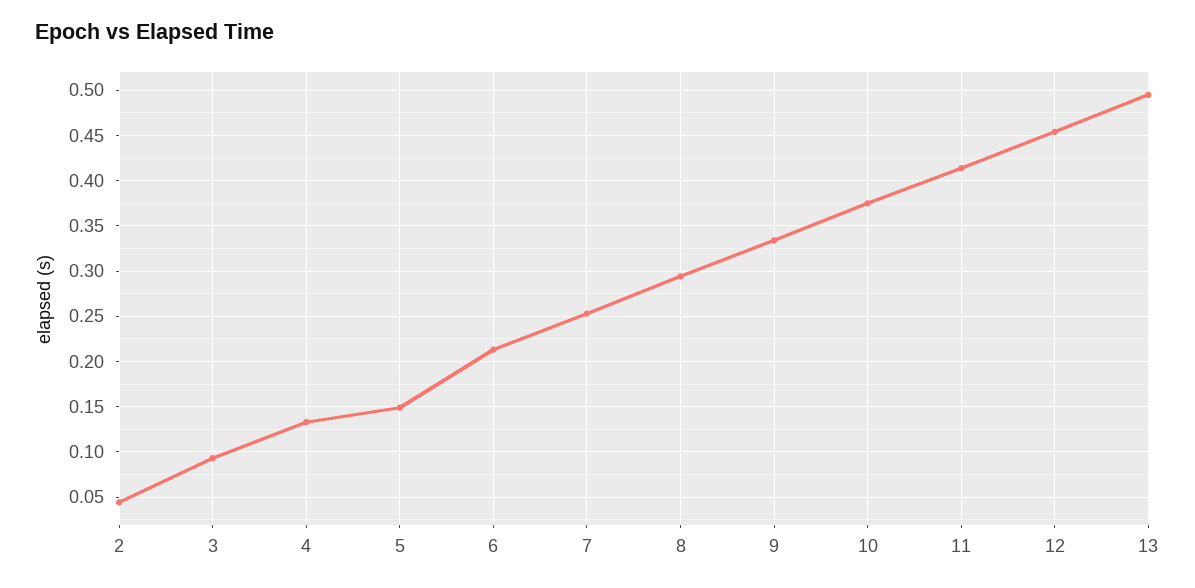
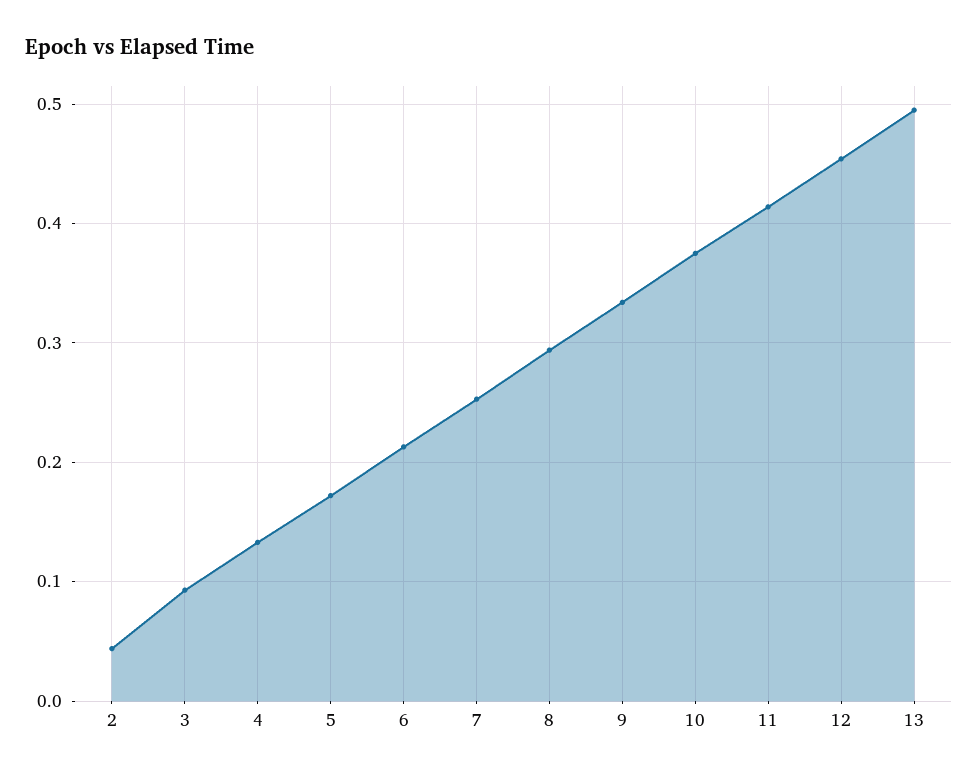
5: 0.15 -> 0.17

